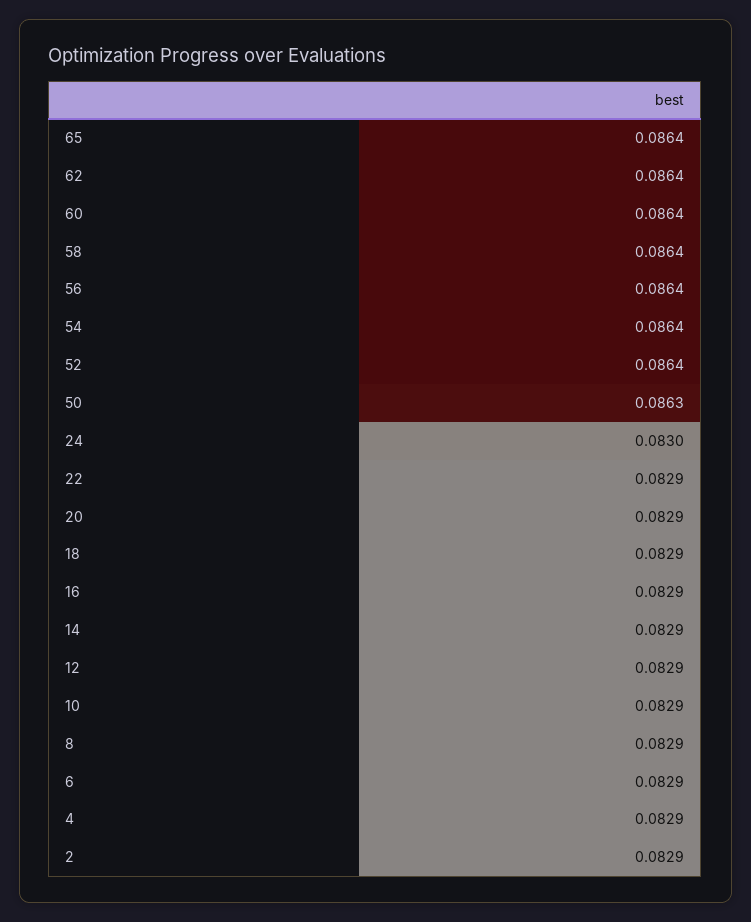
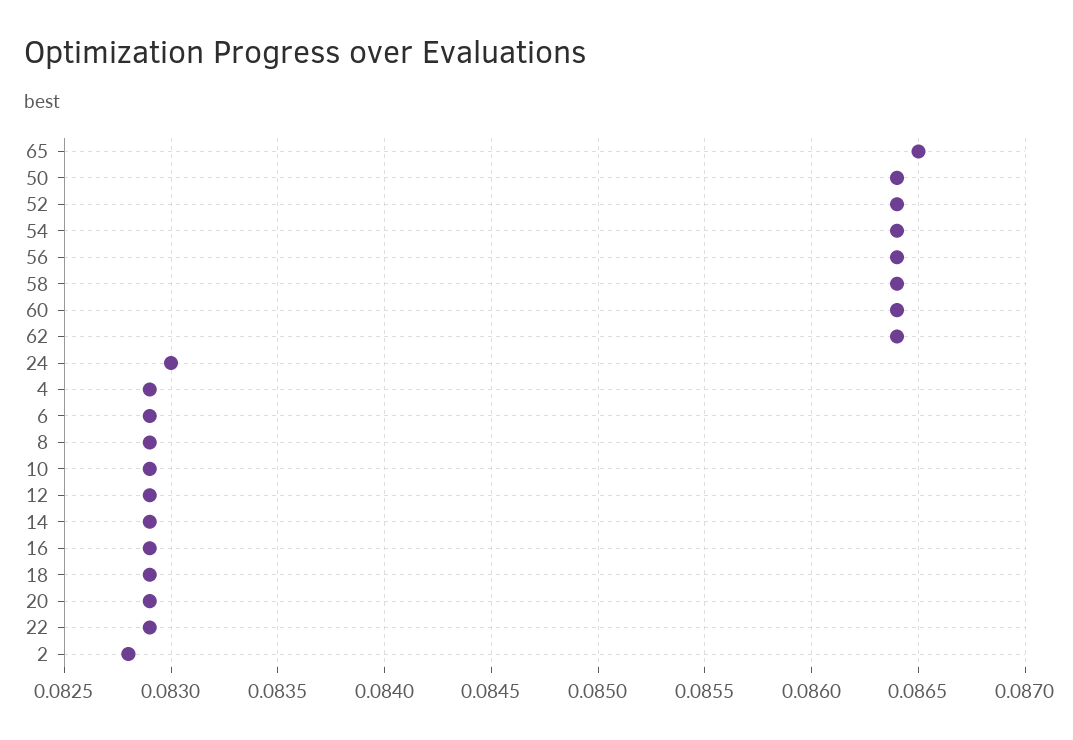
65: 0.0864 -> 0.0865
50: 0.0863 -> 0.0864
2: 0.0829 -> 0.0828

